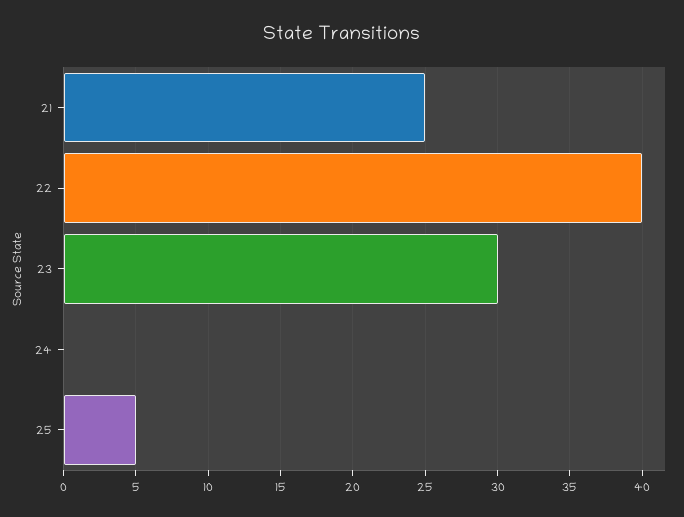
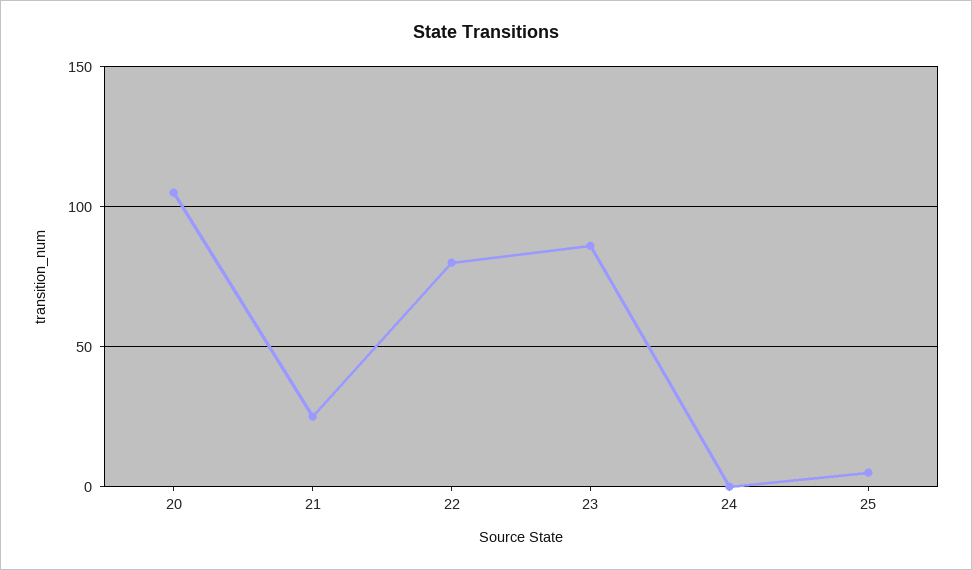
22: 40 -> 80
23: 30 -> 85
20: none -> 105

